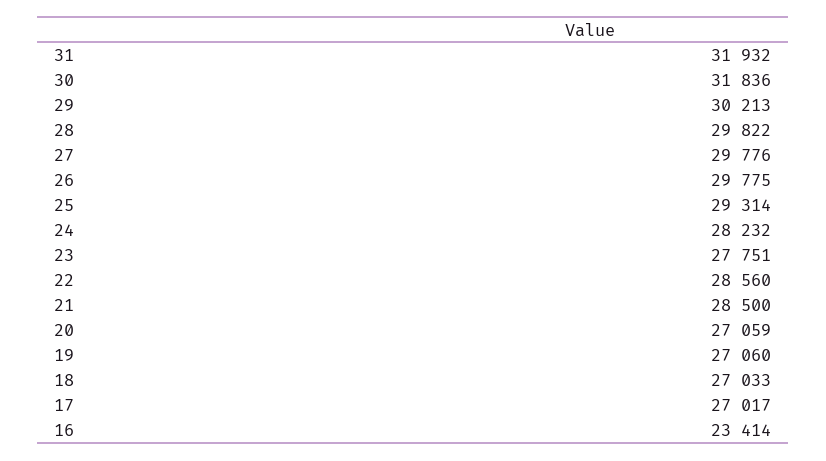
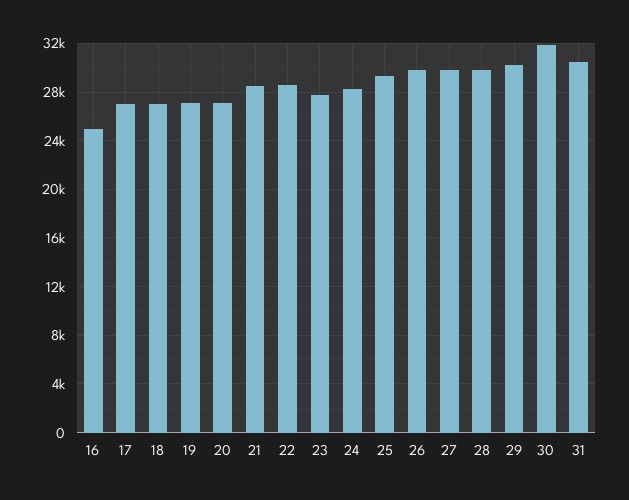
31: 31932 -> 30500
16: 23414 -> 25000

